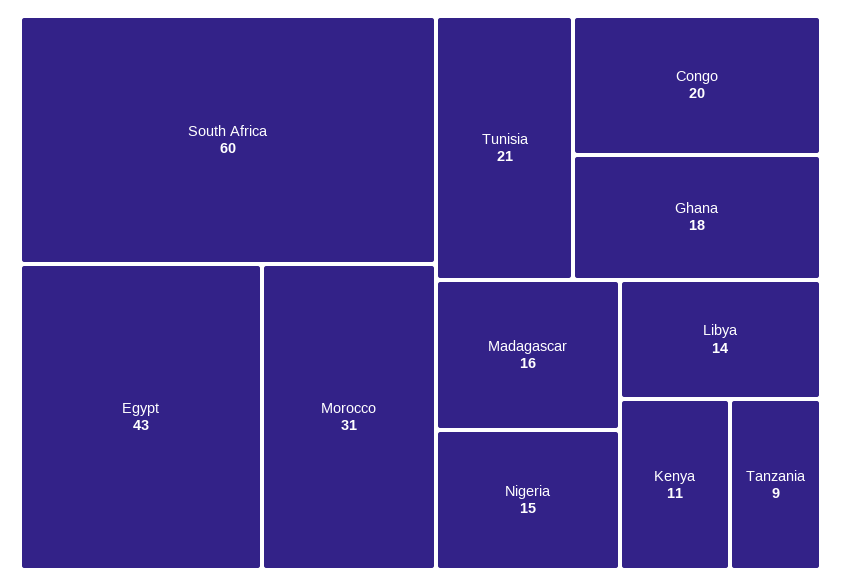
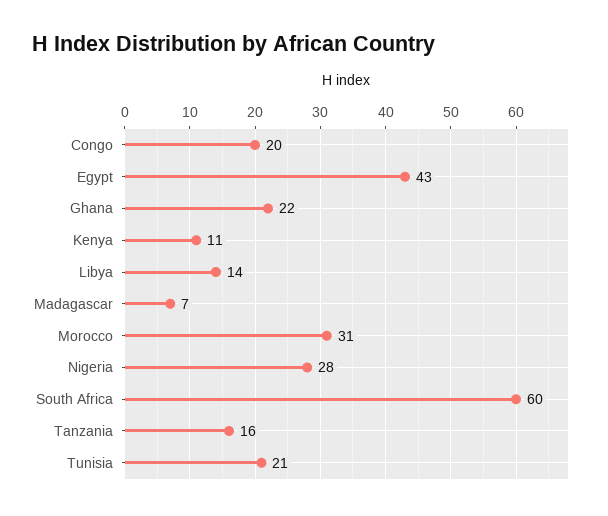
Ghana: 18 -> 22
Madagascar: 16 -> 7
Nigeria: 15 -> 28
Tanzania: 9 -> 16

